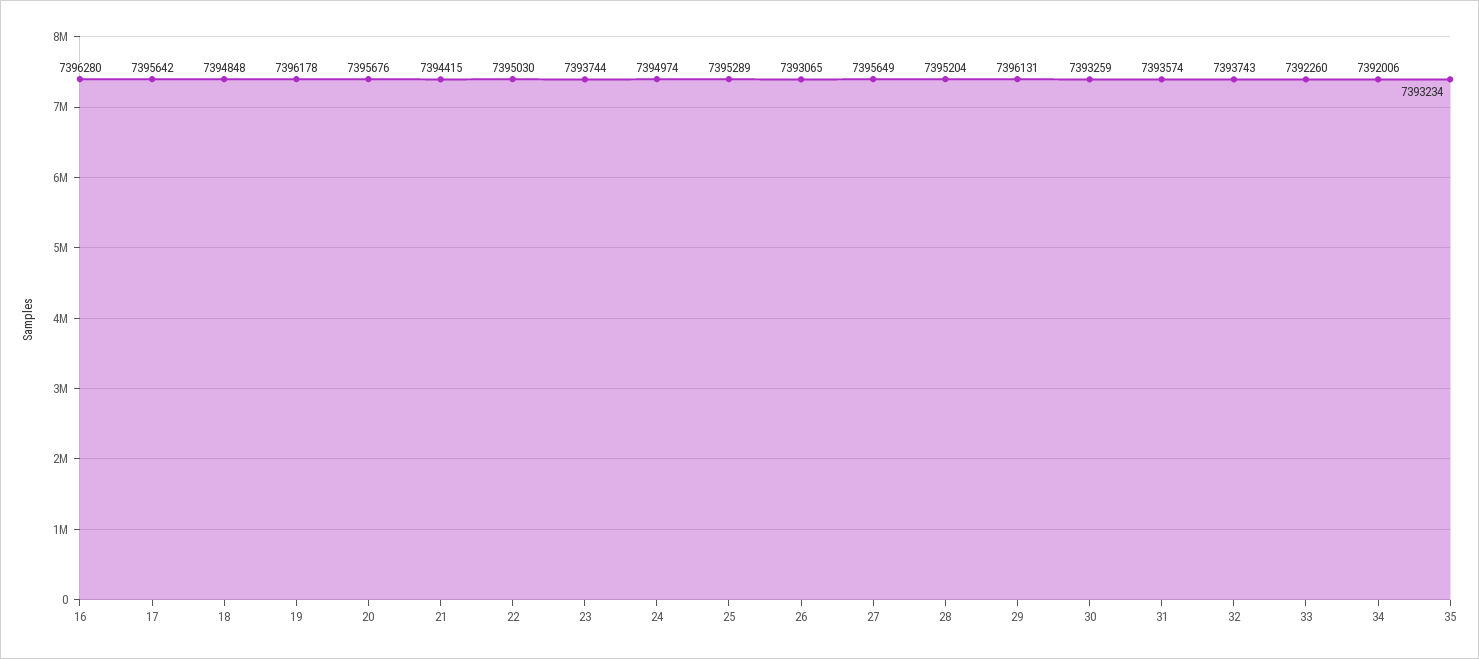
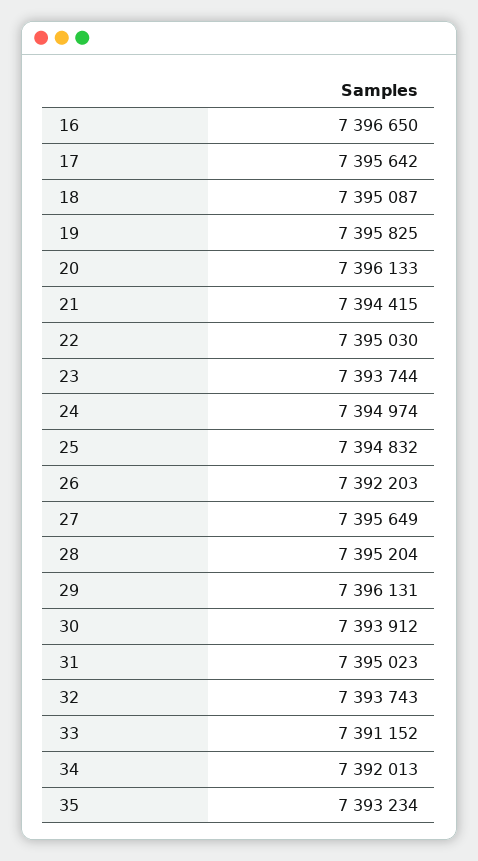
16: 7396280 -> 7396650
18: 7394848 -> 7395087
19: 7396178 -> 7395825
20: 7395676 -> 7396133
25: 7395289 -> 7394832
26: 7393065 -> 7392203
30: 7393259 -> 7393912
31: 7393574 -> 7395023
33: 7392260 -> 7391152
34: 7392006 -> 7392013

